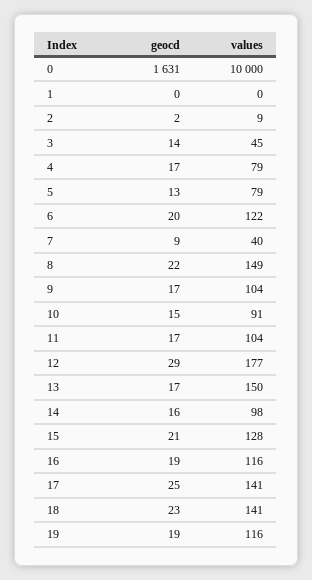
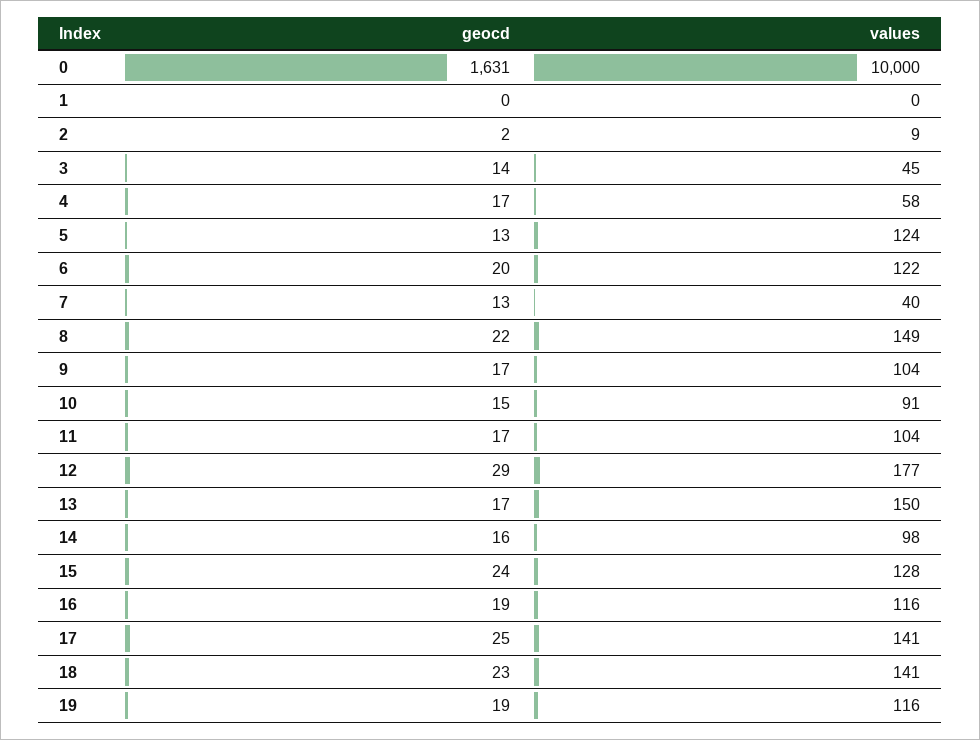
values, 4: 79 -> 58
values, 5: 79 -> 124
geocd, 7: 9 -> 13
geocd, 15: 21 -> 24

